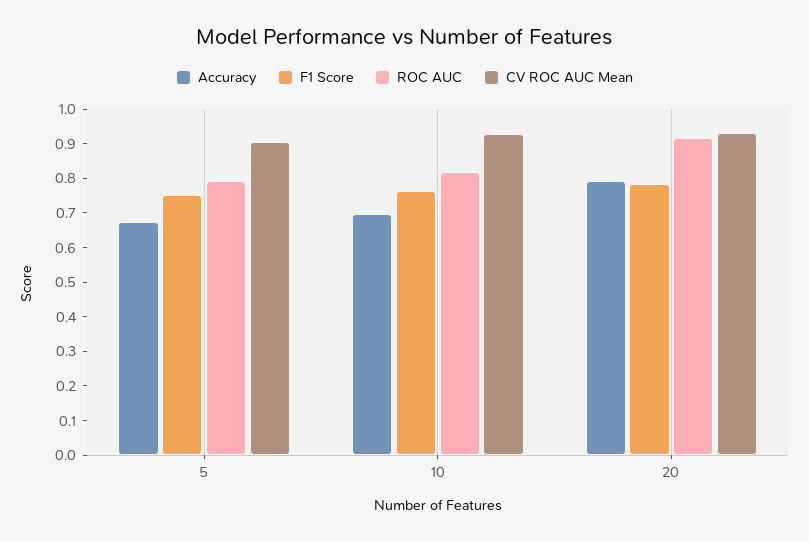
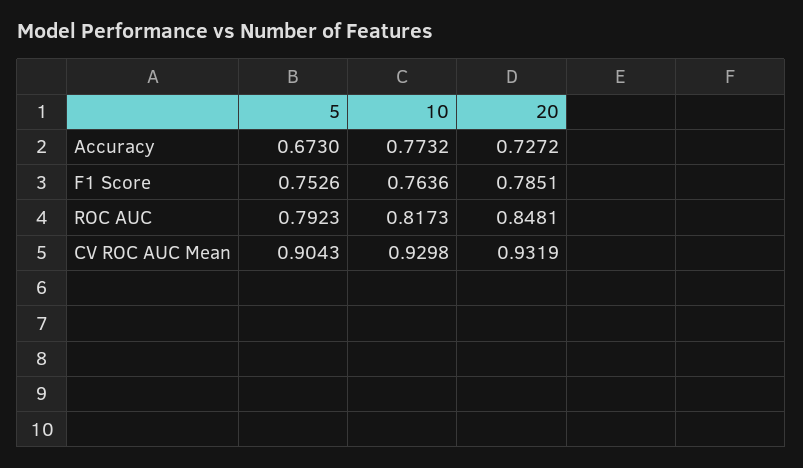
Accuracy, 10: 0.7 -> 0.7732
Accuracy, 20: 0.8 -> 0.7272
ROC AUC, 20: 0.925 -> 0.8481

